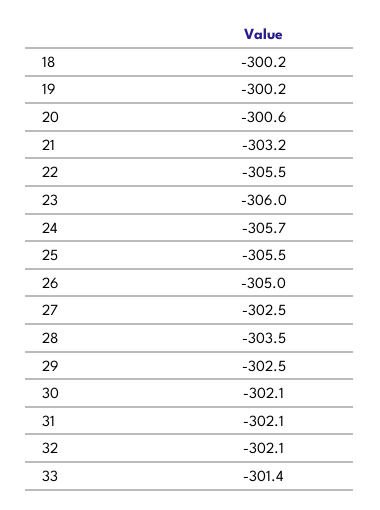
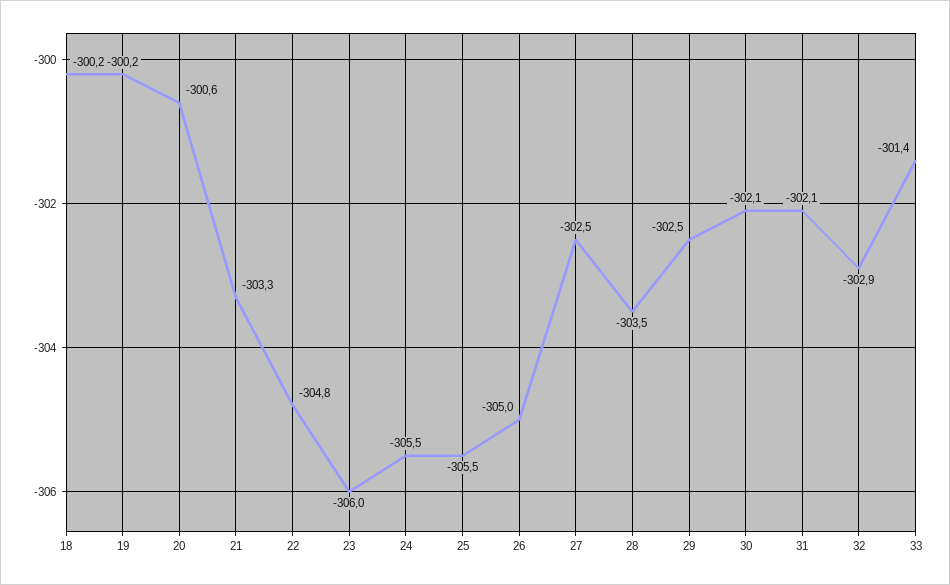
21: -303.2 -> -303.3
22: -305.5 -> -304.8
24: -305.7 -> -305.5
32: -302.1 -> -302.9

